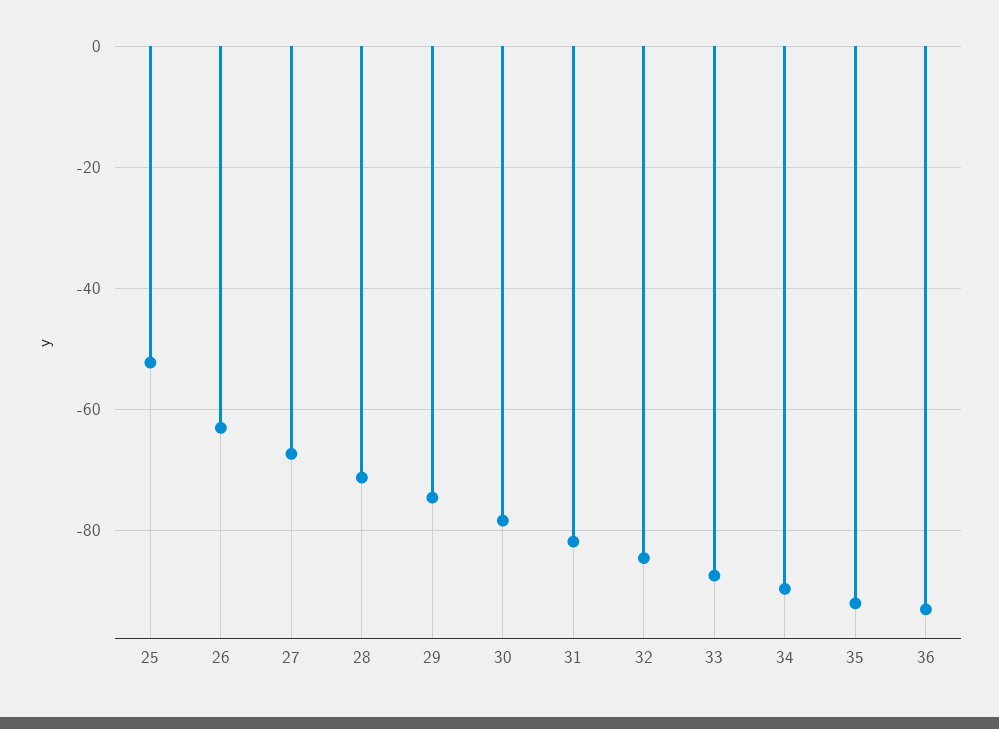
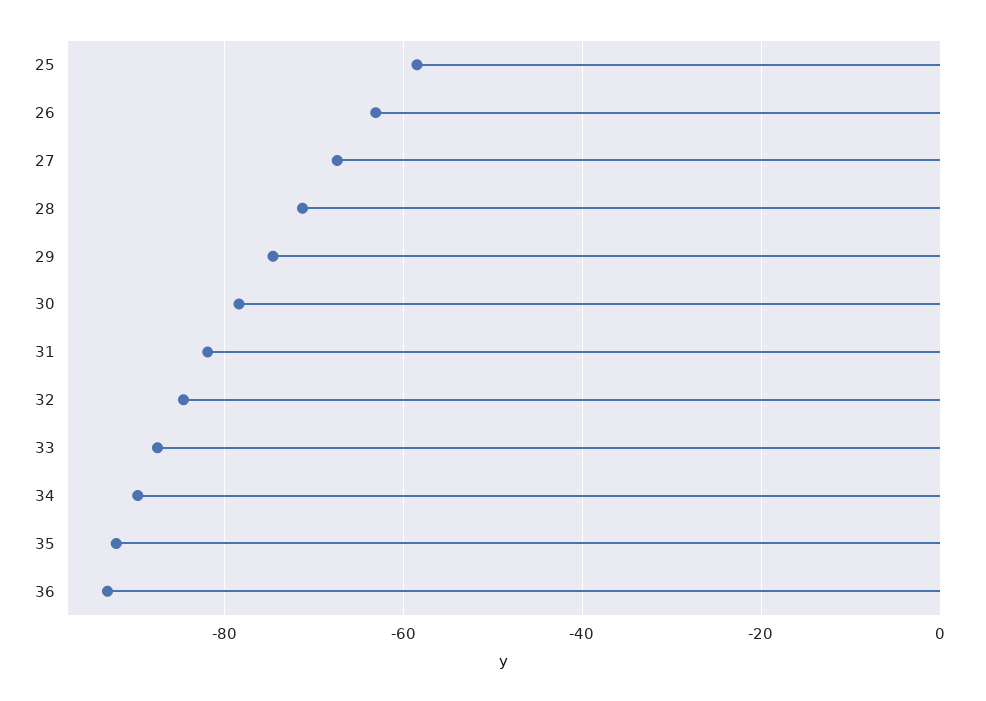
25: -52 -> -58

